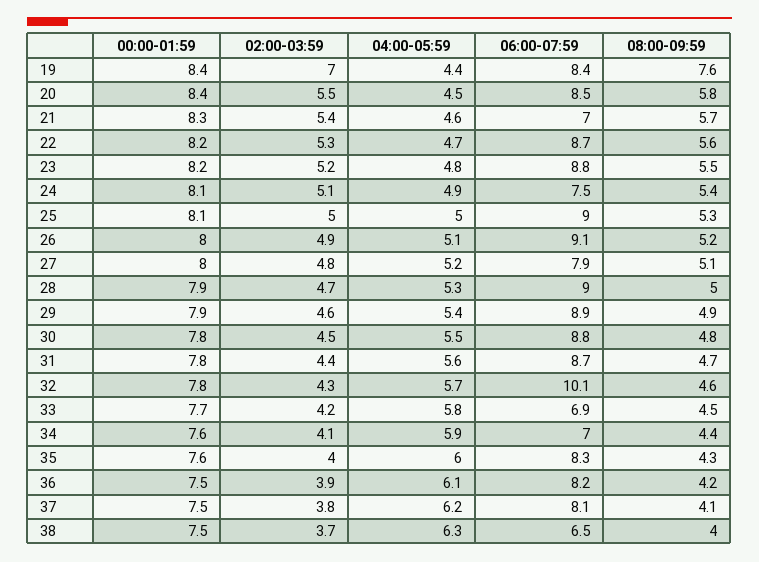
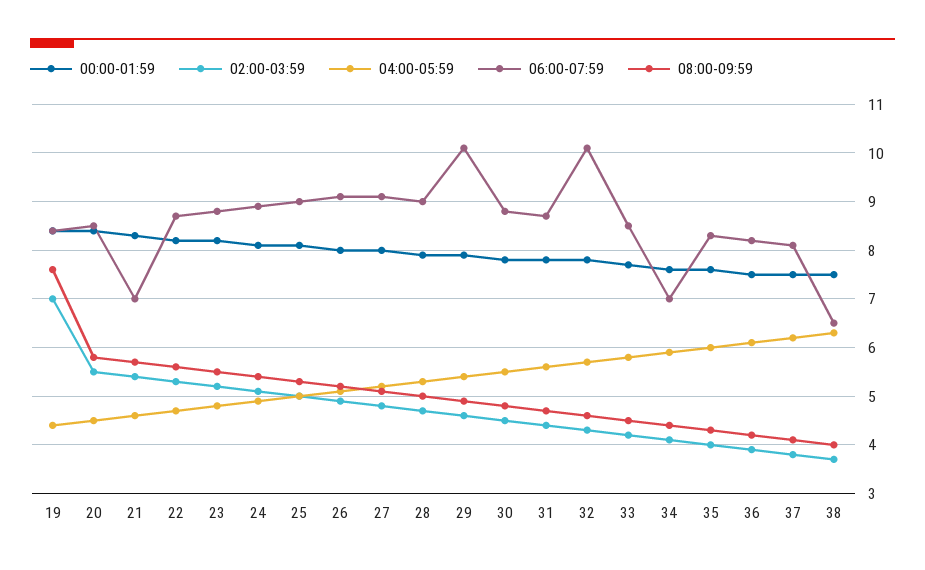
06:00-07:59, 24: 7.5 -> 9
06:00-07:59, 27: 7.9 -> 9
06:00-07:59, 29: 8.9 -> 10
06:00-07:59, 33: 6.9 -> 8.5

